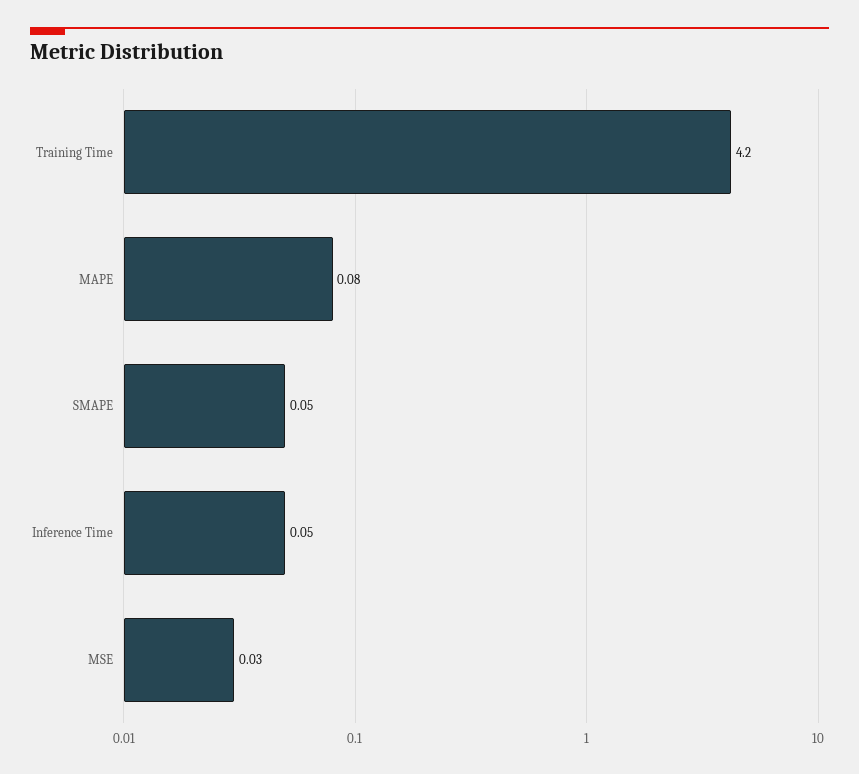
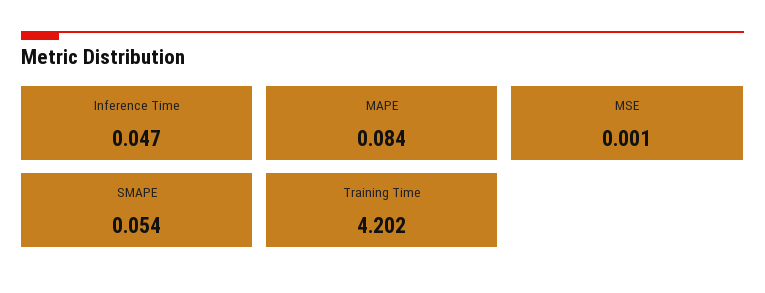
MSE: 0.03 -> 0.001

